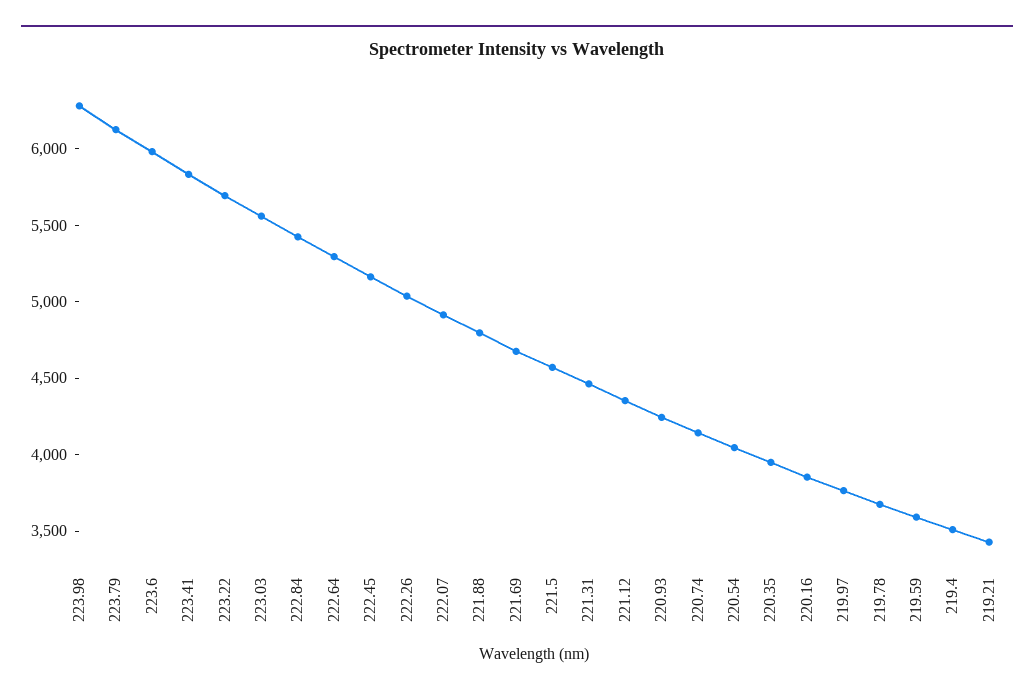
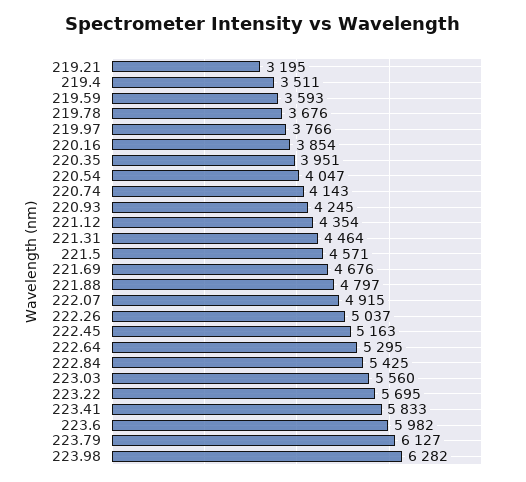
219.21: 3400 -> 3195

